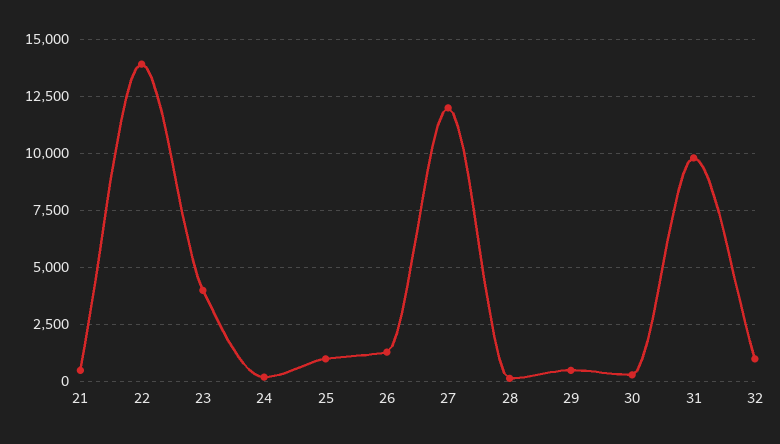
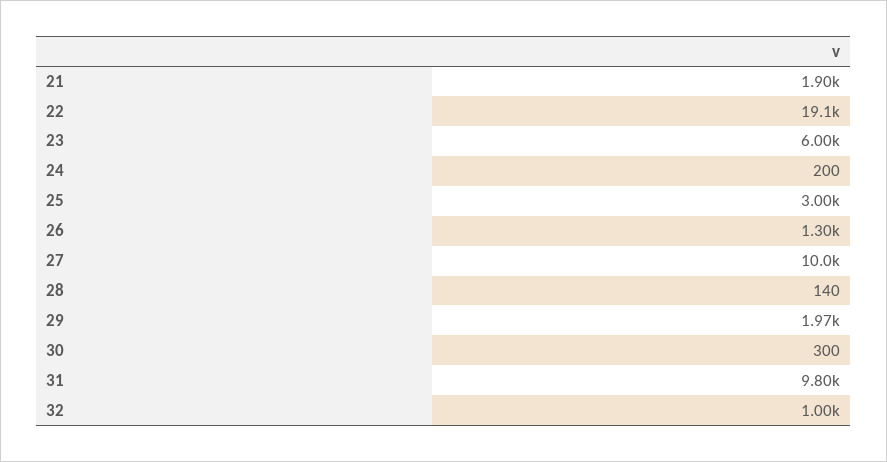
21: 500 -> 1900
22: 14000 -> 19100
23: 4000 -> 6000
25: 1000 -> 3000
27: 12000 -> 10000
29: 500 -> 1970

